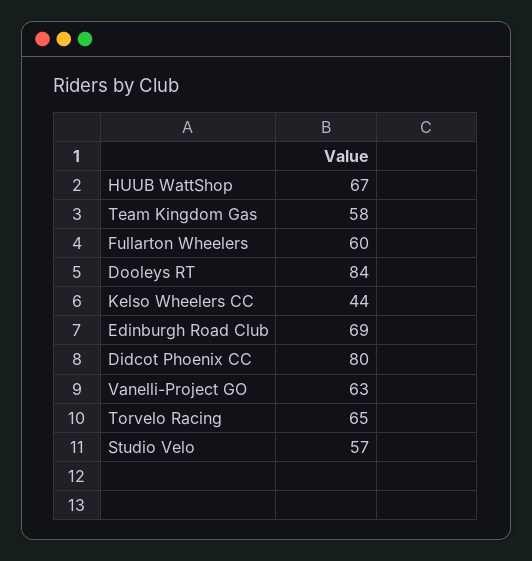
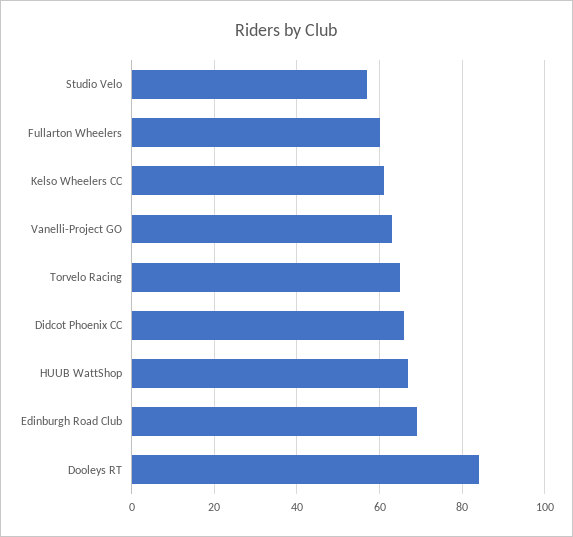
Team Kingdom Gas: 58 -> none
Kelso Wheelers CC: 44 -> 60
Didcot Phoenix CC: 80 -> 65

